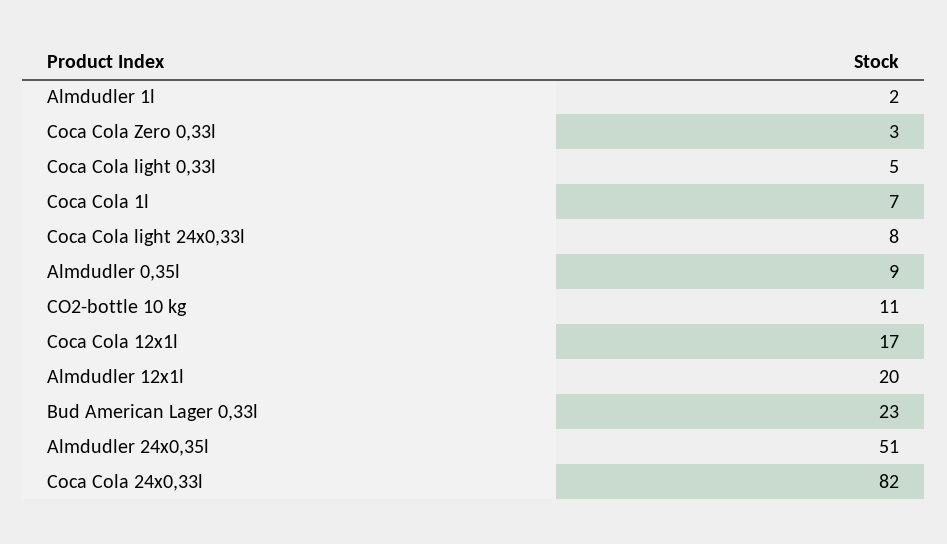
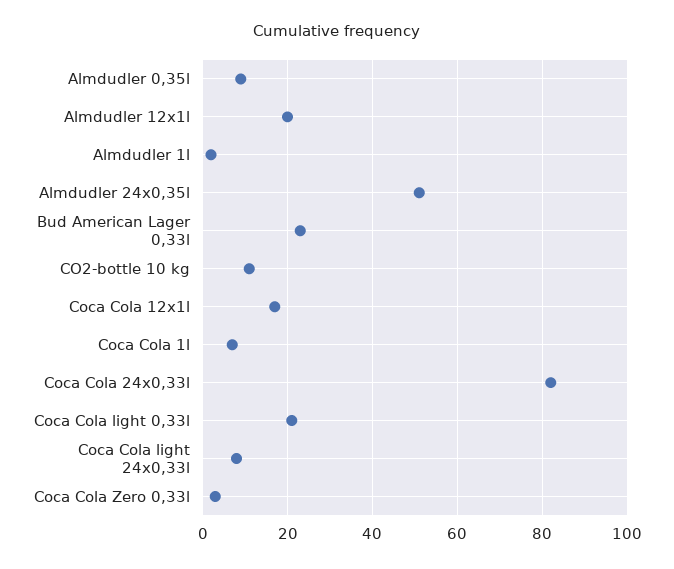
Coca Cola light 0,33l: 5 -> 20

